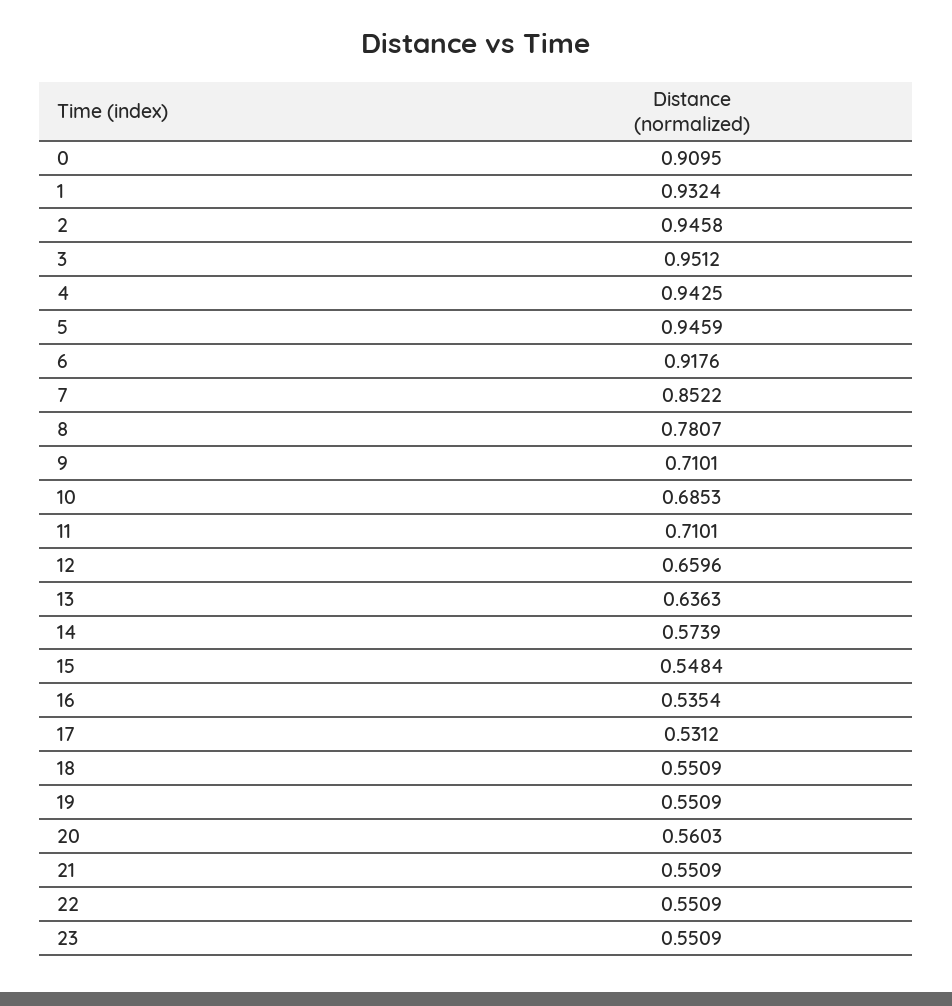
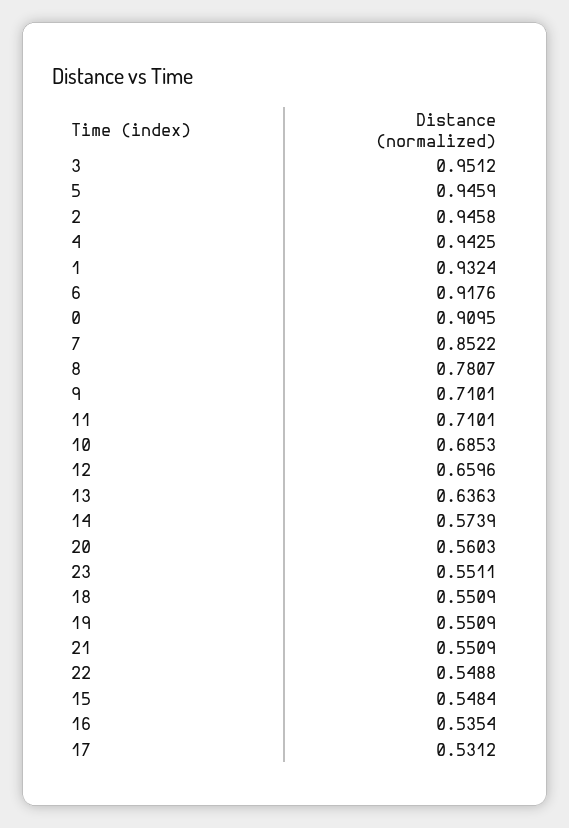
22: 0.5509 -> 0.5488
23: 0.5509 -> 0.5511

